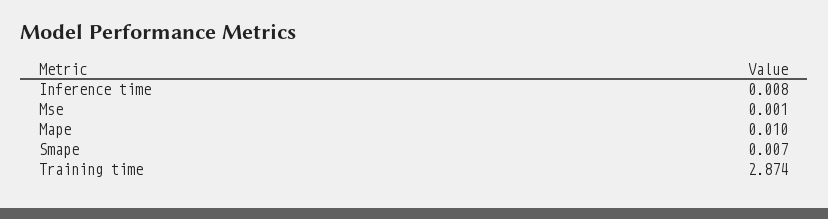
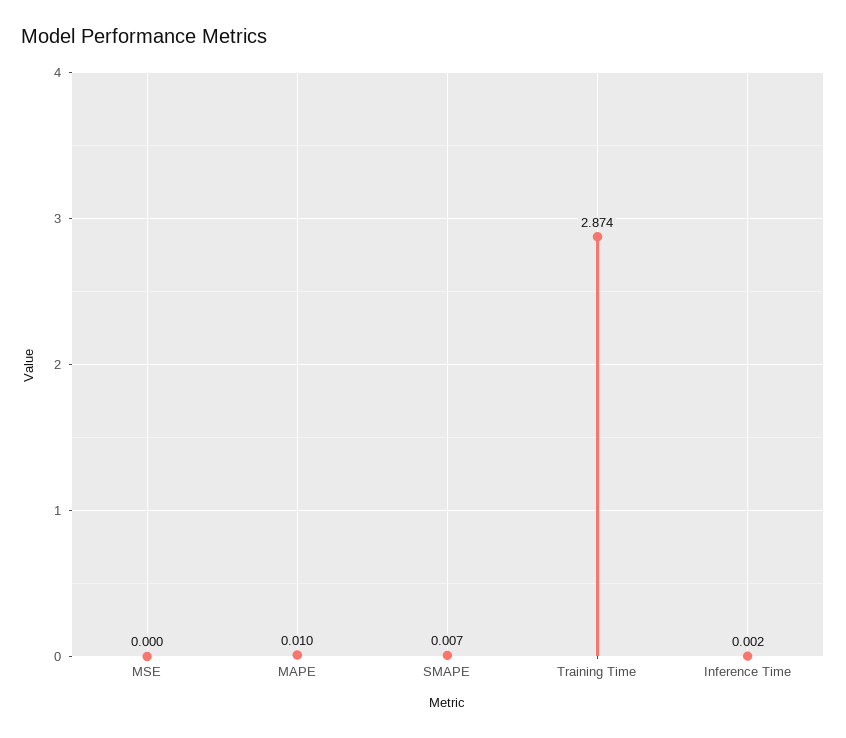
Inference time: 0.008 -> 0.002
Mse: 0.001 -> 0

